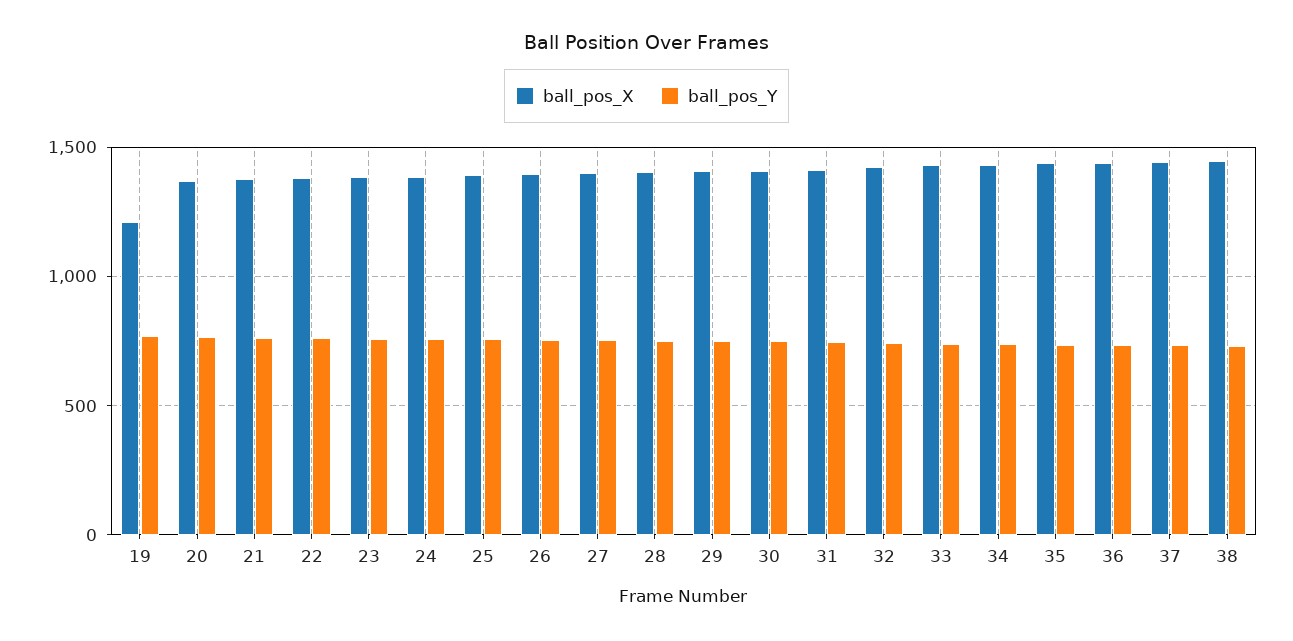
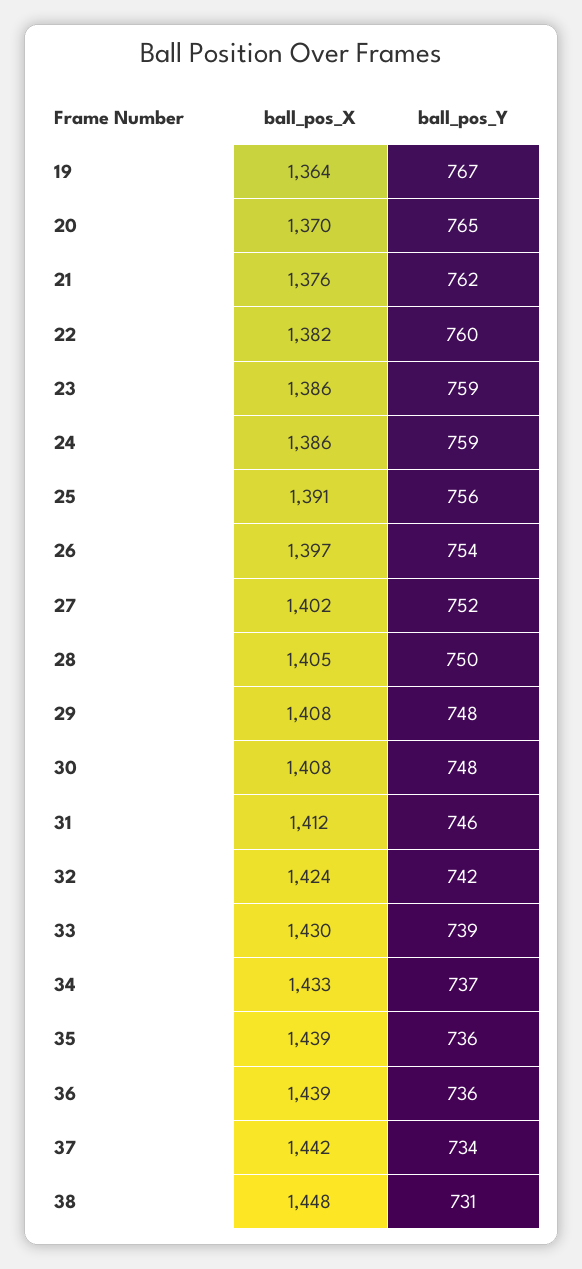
ball_pos_X, 19: 1200 -> 1364

